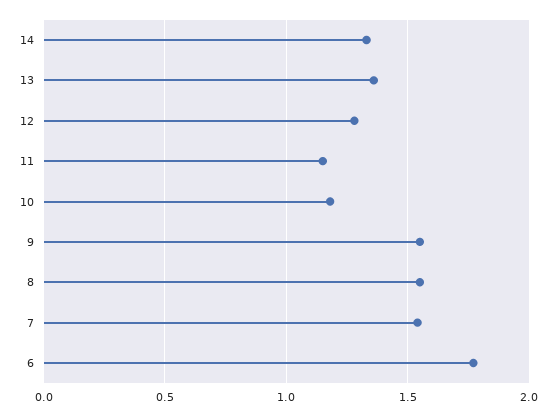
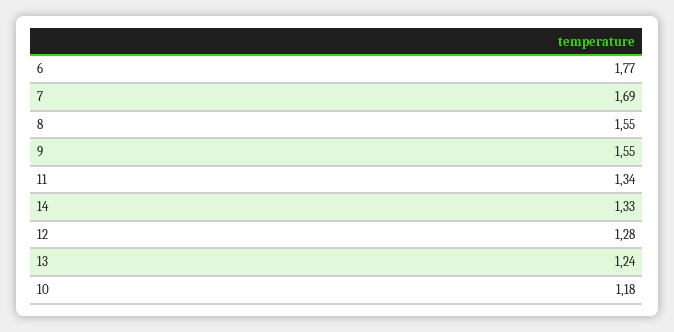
13: 1.35 -> 1.24
11: 1.15 -> 1.34
7: 1.55 -> 1.69

